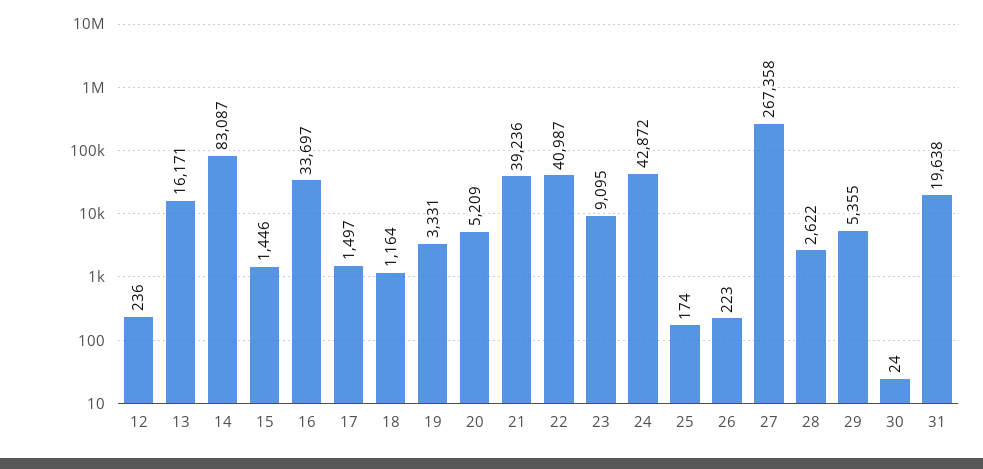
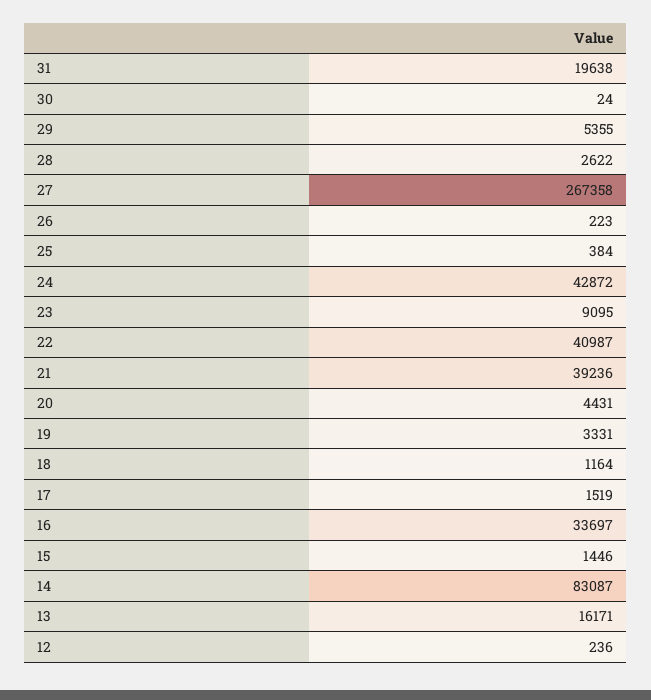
17: 1497 -> 1519
20: 5209 -> 4431
25: 174 -> 384

